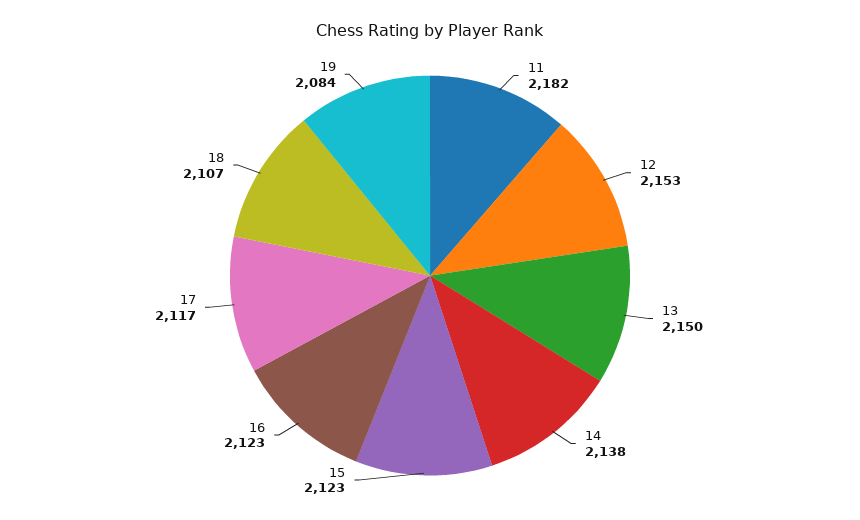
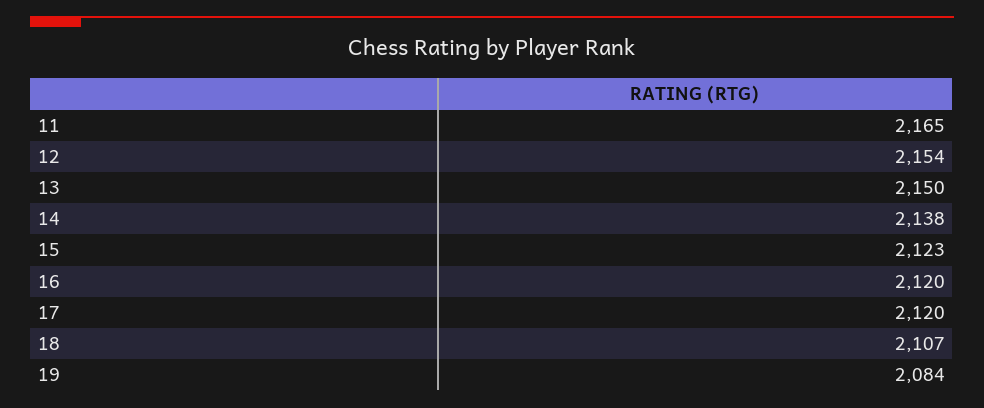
11: 2182 -> 2165
12: 2153 -> 2154
16: 2123 -> 2120
17: 2117 -> 2120

